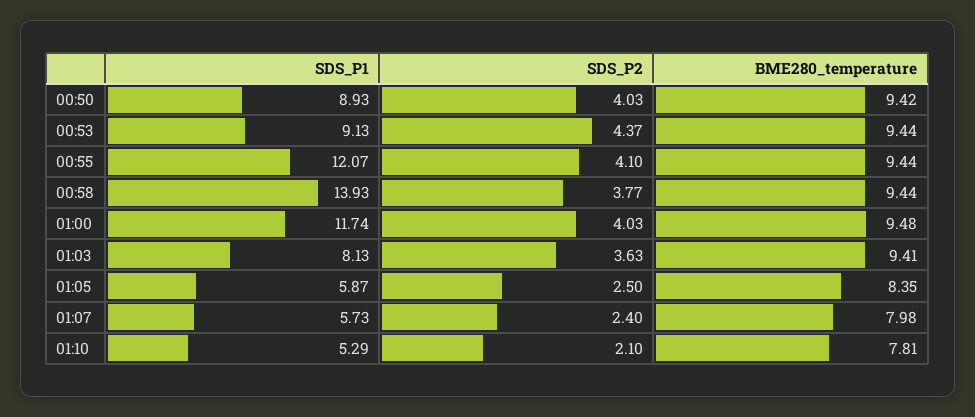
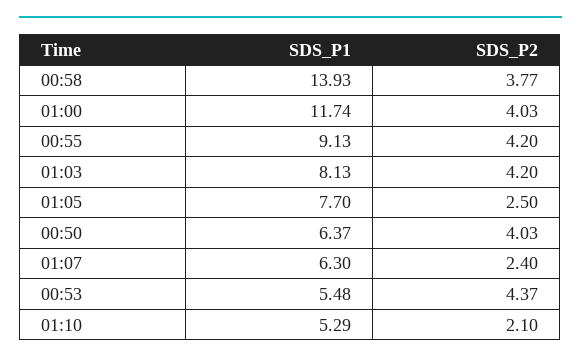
SDS_P1, 00:50: 8.93 -> 6.37
BME280_temperature, 00:50: 9.42 -> none
SDS_P1, 00:53: 9.13 -> 5.48
BME280_temperature, 00:53: 9.44 -> none
SDS_P1, 00:55: 12.07 -> 9.13
SDS_P2, 00:55: 4.1 -> 4.2
BME280_temperature, 00:55: 9.44 -> none
BME280_temperature, 00:58: 9.44 -> none
BME280_temperature, 01:00: 9.48 -> none
SDS_P2, 01:03: 3.63 -> 4.2
BME280_temperature, 01:03: 9.41 -> none
SDS_P1, 01:05: 5.87 -> 7.7
BME280_temperature, 01:05: 8.35 -> none
SDS_P1, 01:07: 5.73 -> 6.3
BME280_temperature, 01:07: 7.98 -> none
BME280_temperature, 01:10: 7.81 -> none

